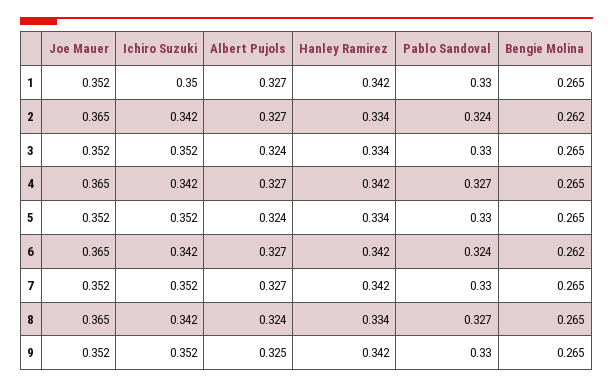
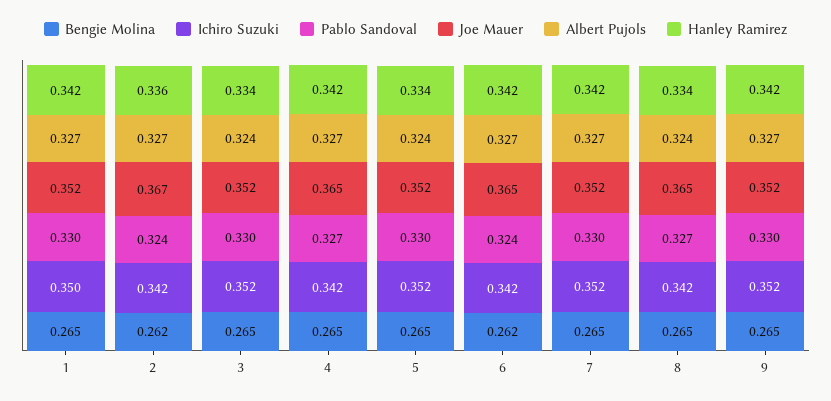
Joe Mauer, 2: 0.365 -> 0.367
Hanley Ramirez, 2: 0.334 -> 0.336
Albert Pujols, 9: 0.325 -> 0.327

